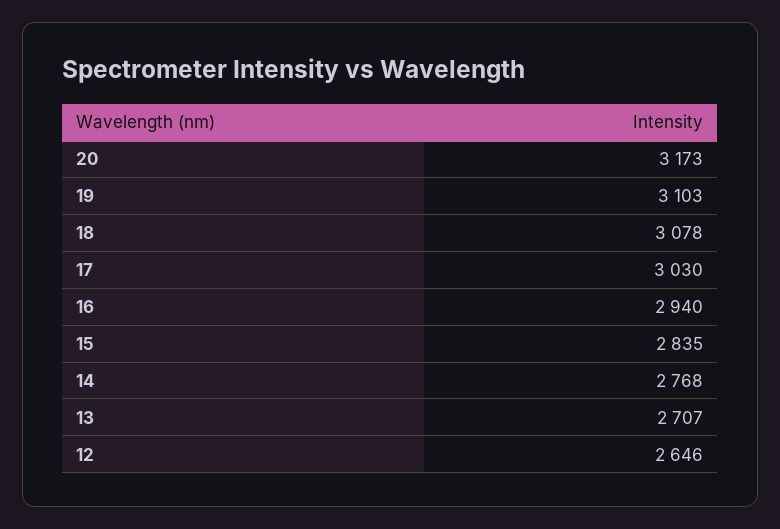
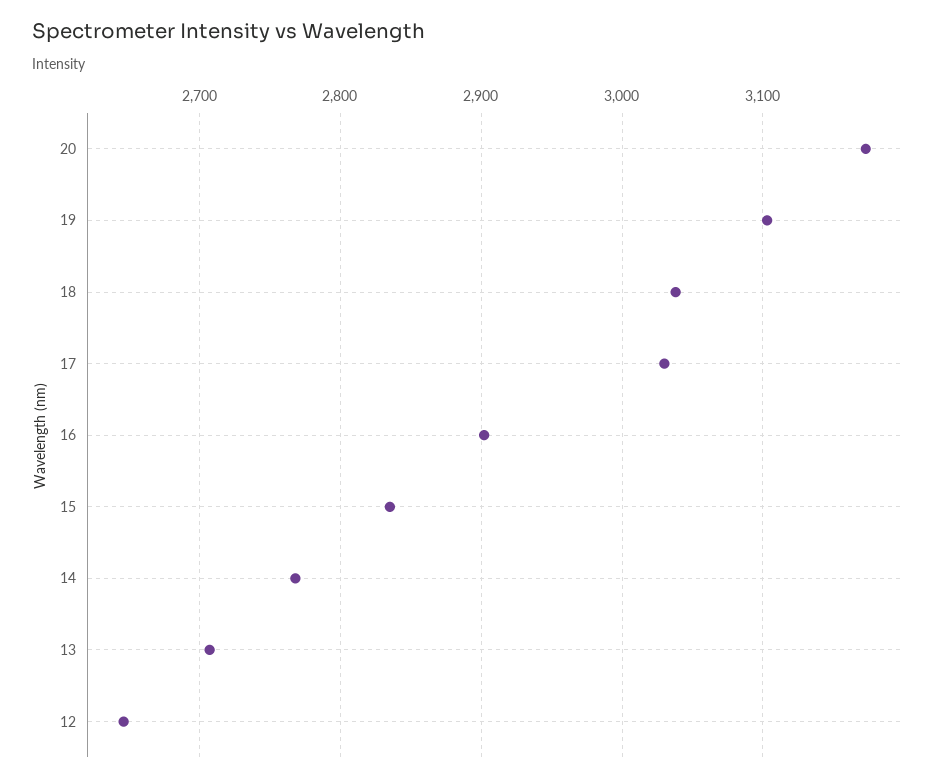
18: 3078 -> 3040
16: 2940 -> 2900

